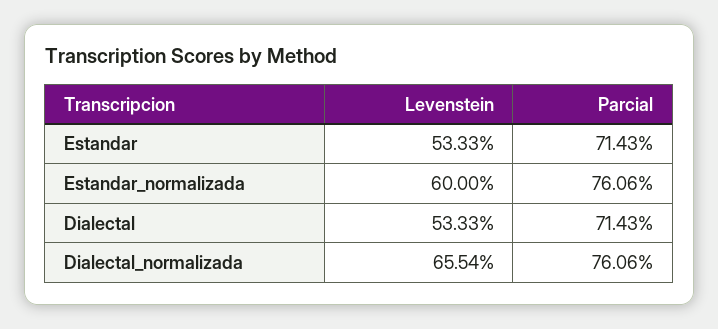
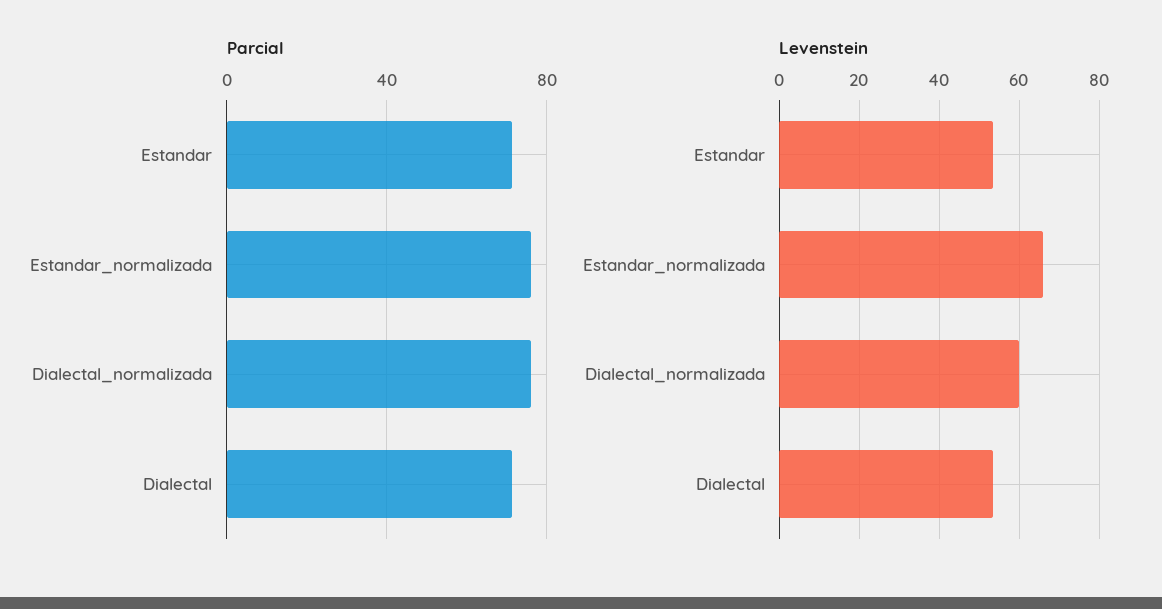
Levenstein, Estandar_normalizada: 60 -> 66
Levenstein, Dialectal_normalizada: 65.54 -> 60

